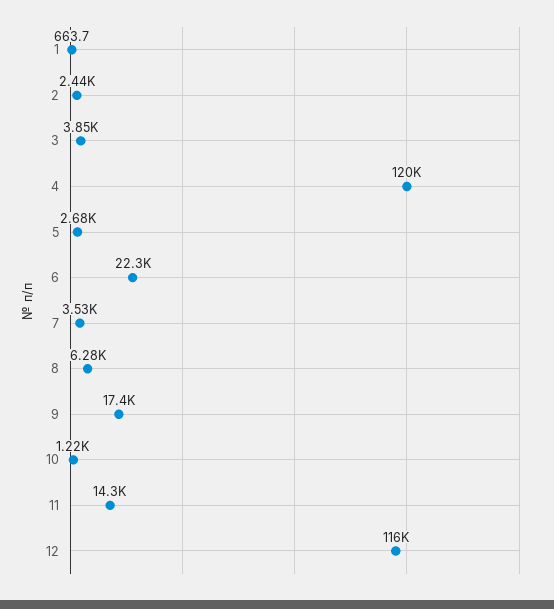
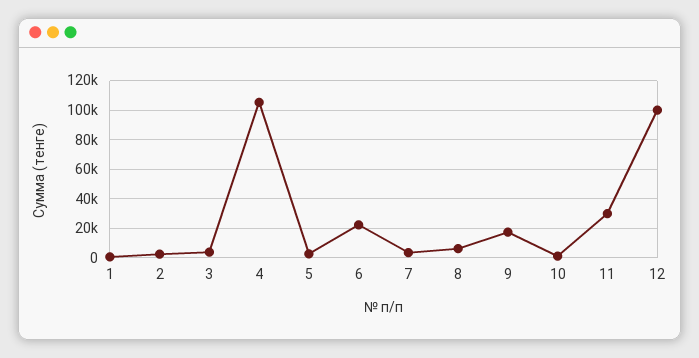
4: 120000 -> 105000
11: 14300 -> 30000
12: 116000 -> 100000

